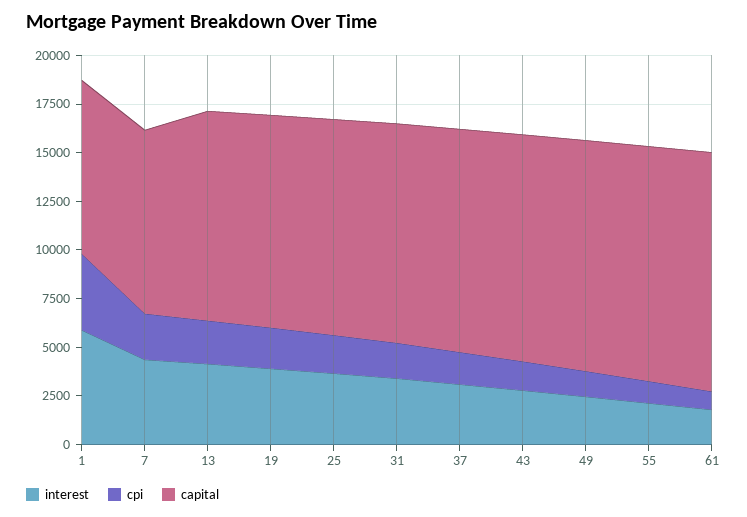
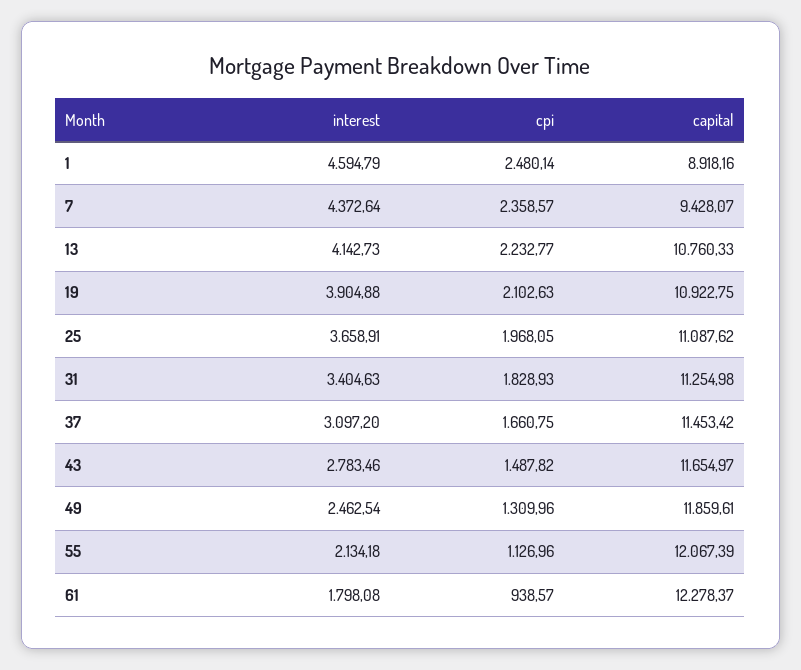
interest, 1: 6000 -> 4594.79
cpi, 1: 4000 -> 2480.14

